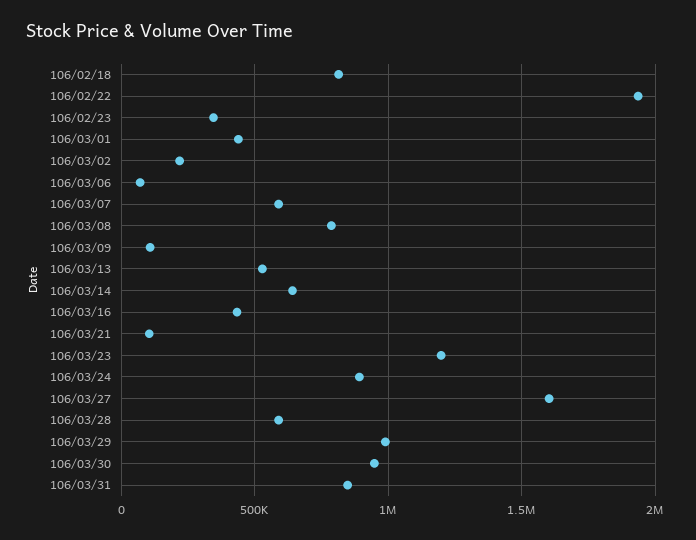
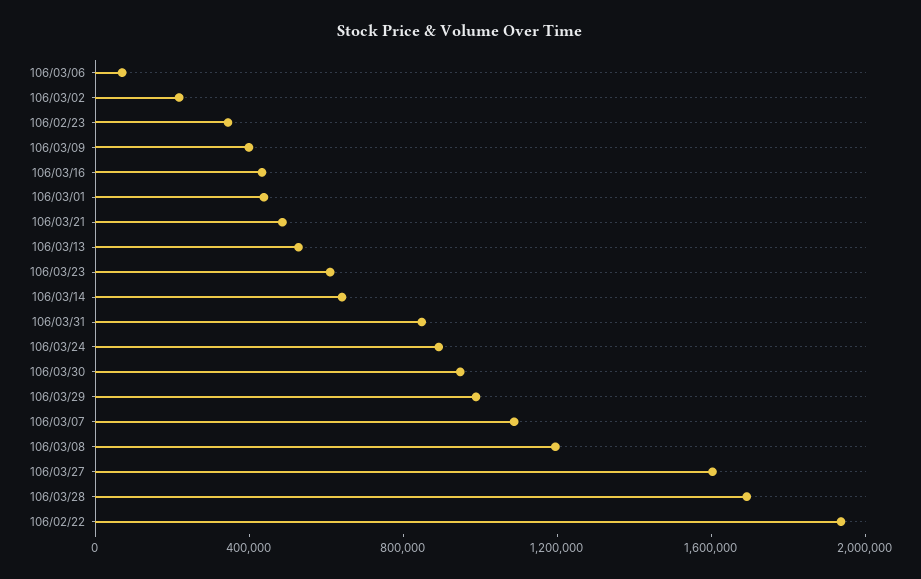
106/02/18: 800000 -> none
106/03/07: 600000 -> 1100000
106/03/08: 800000 -> 1200000
106/03/09: 100000 -> 400000
106/03/21: 100000 -> 500000
106/03/23: 1200000 -> 600000
106/03/28: 600000 -> 1700000

